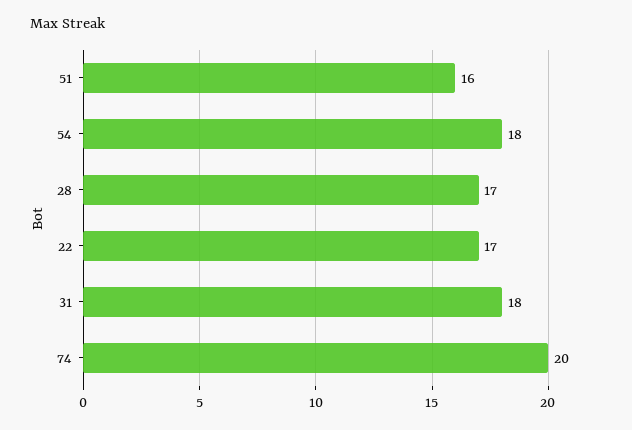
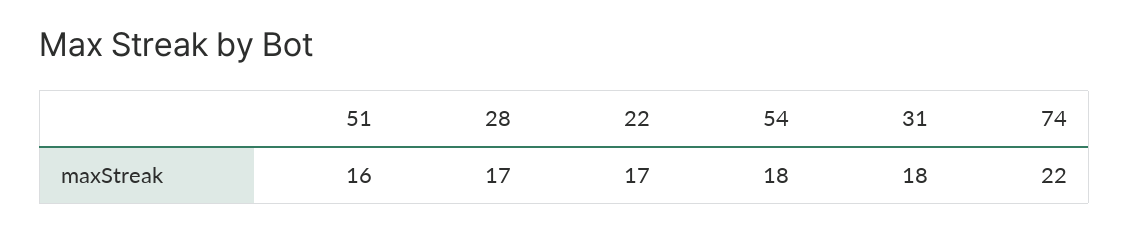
74: 20 -> 22

